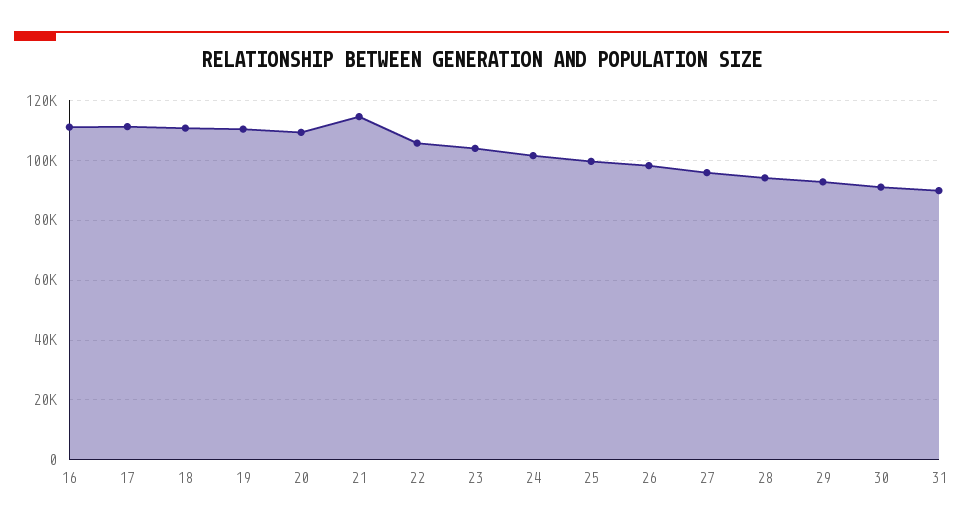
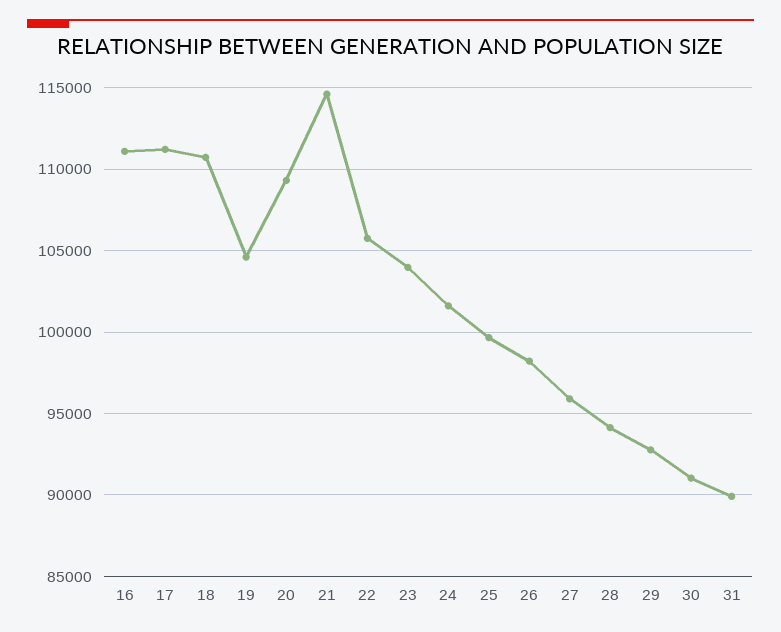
19: 110000 -> 104500

